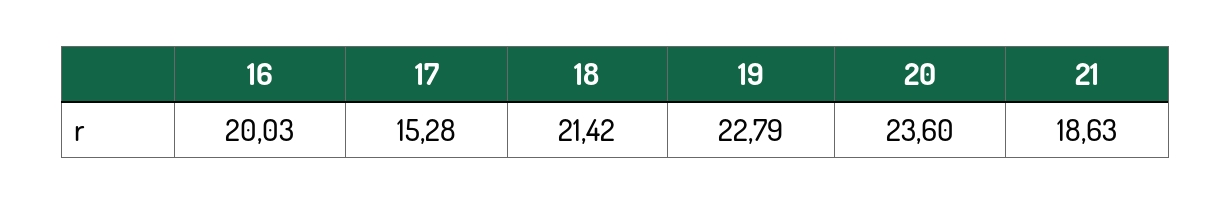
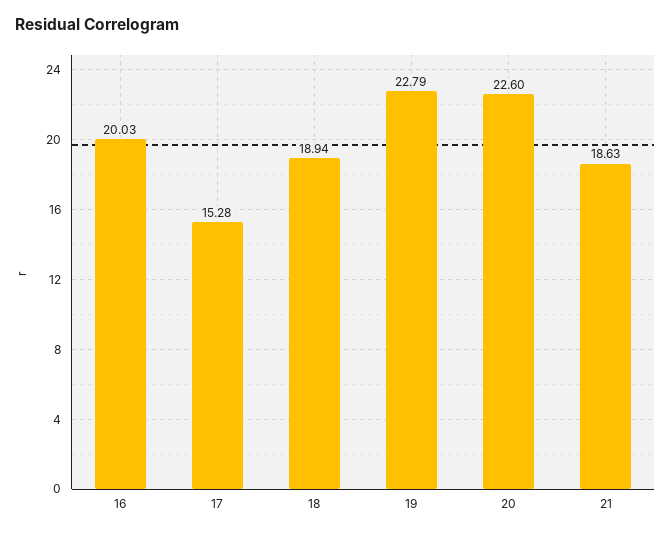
18: 21.42 -> 18.94
20: 23.6 -> 22.6

